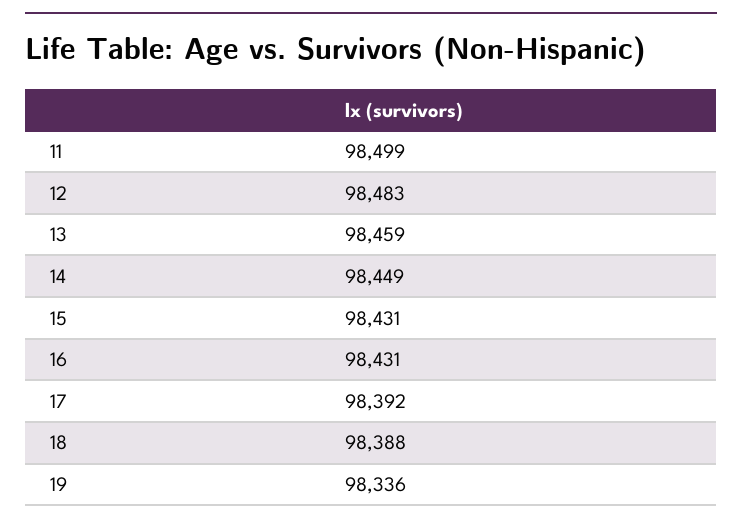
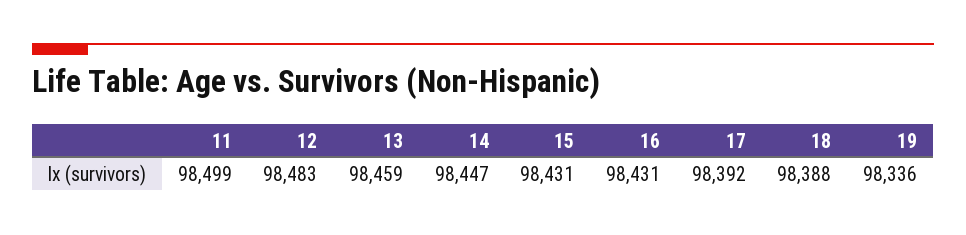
14: 98449 -> 98447

